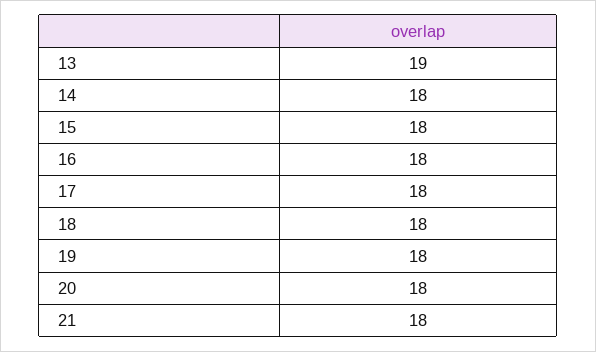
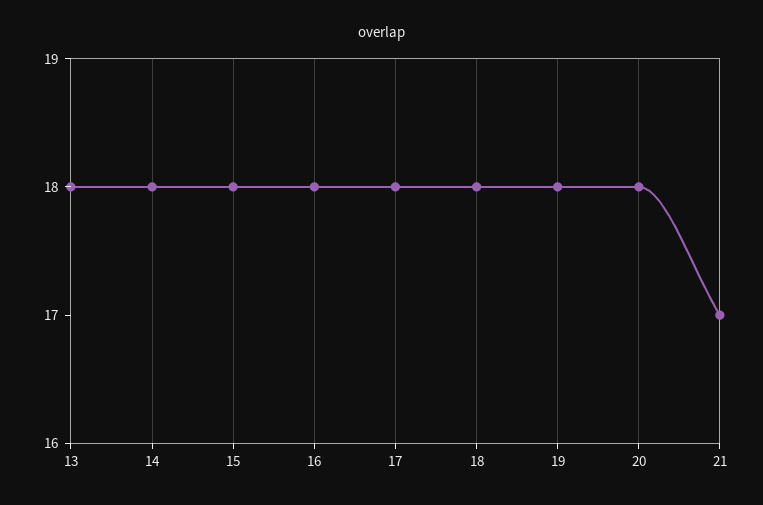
13: 19 -> 18
21: 18 -> 17

